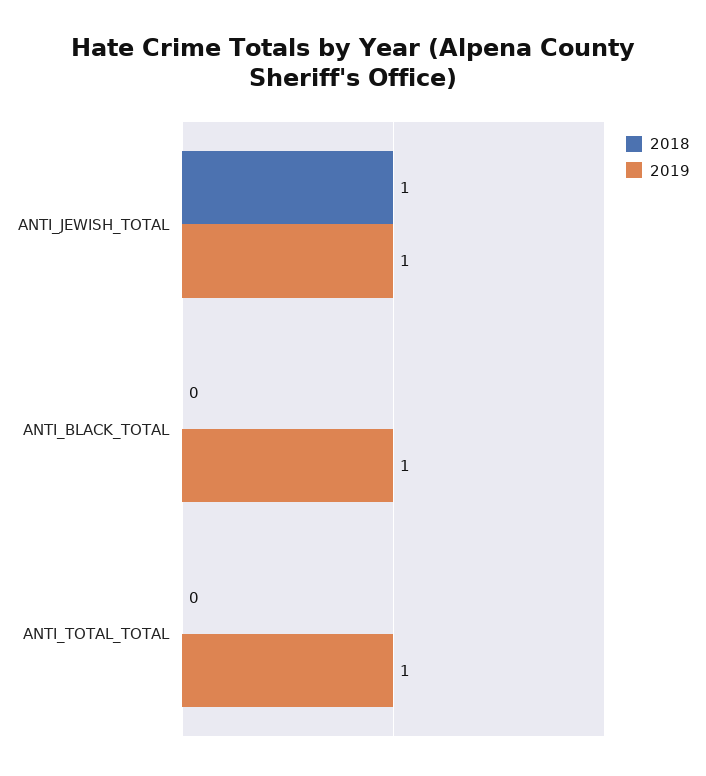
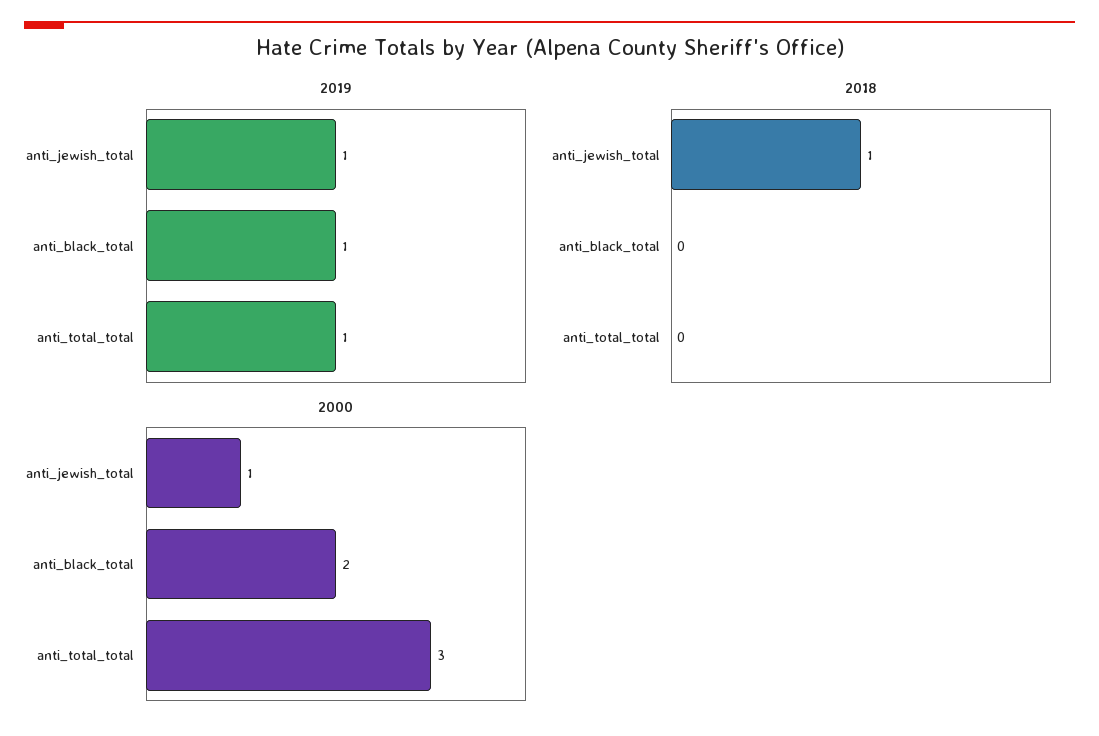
2000, ANTI_JEWISH_TOTAL: none -> 1
2000, ANTI_BLACK_TOTAL: none -> 2
2000, ANTI_TOTAL_TOTAL: none -> 3

